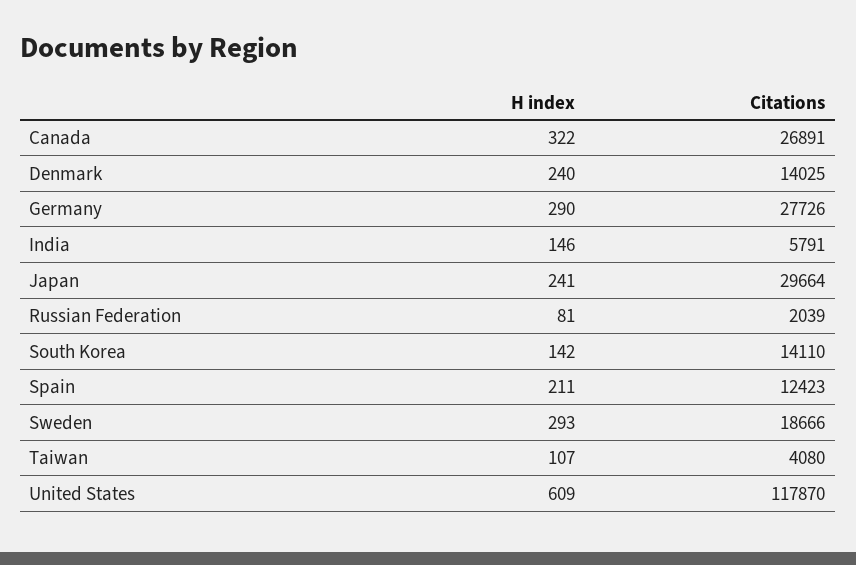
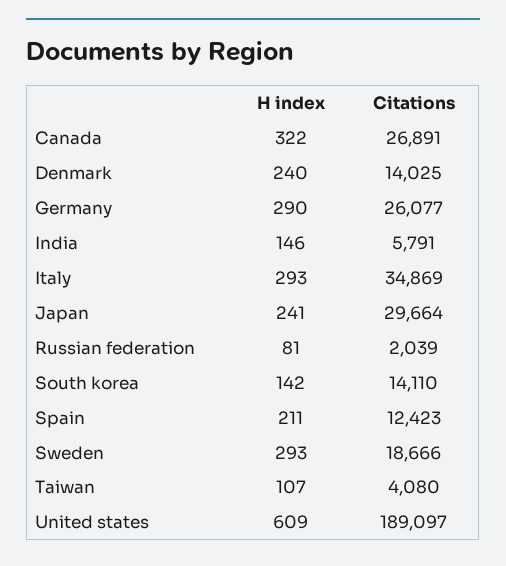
Citations, Germany: 27726 -> 26077
Citations, United States: 117870 -> 189097
H index, Italy: none -> 293
Citations, Italy: none -> 34869

